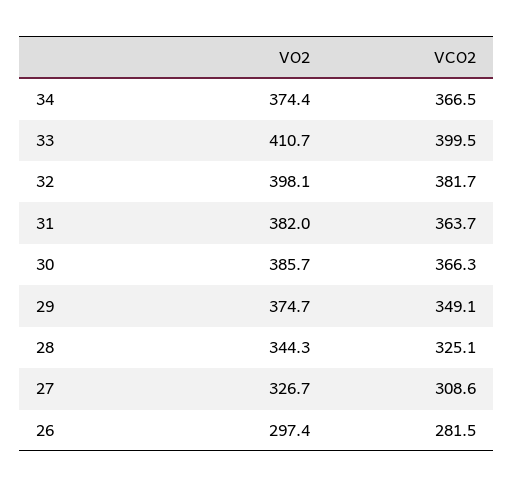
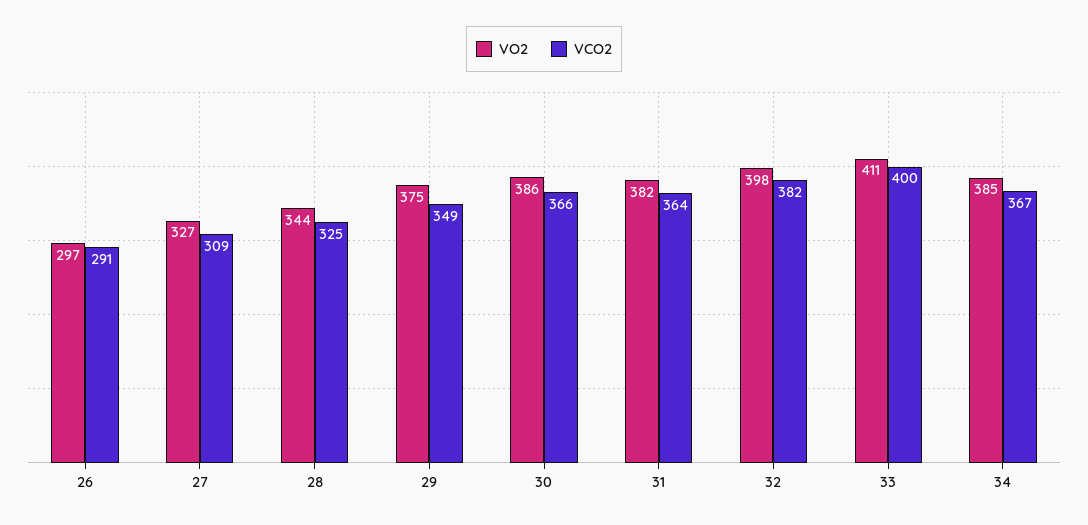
VO2, 34: 374.4 -> 385
VCO2, 26: 281.5 -> 291

